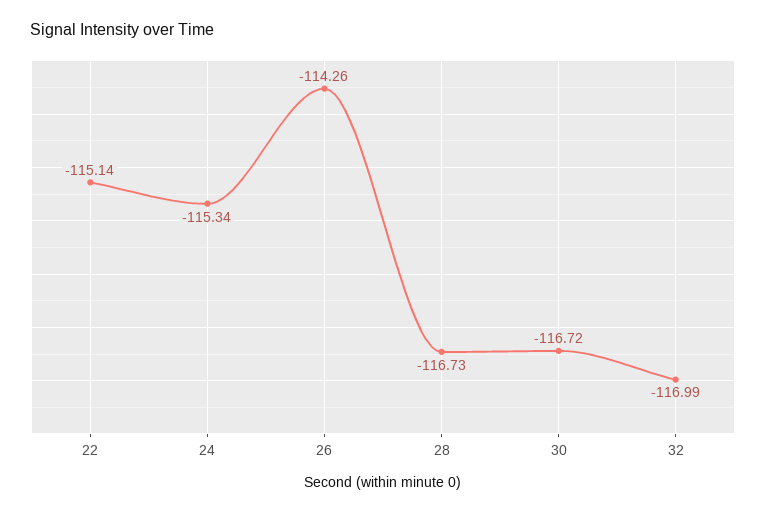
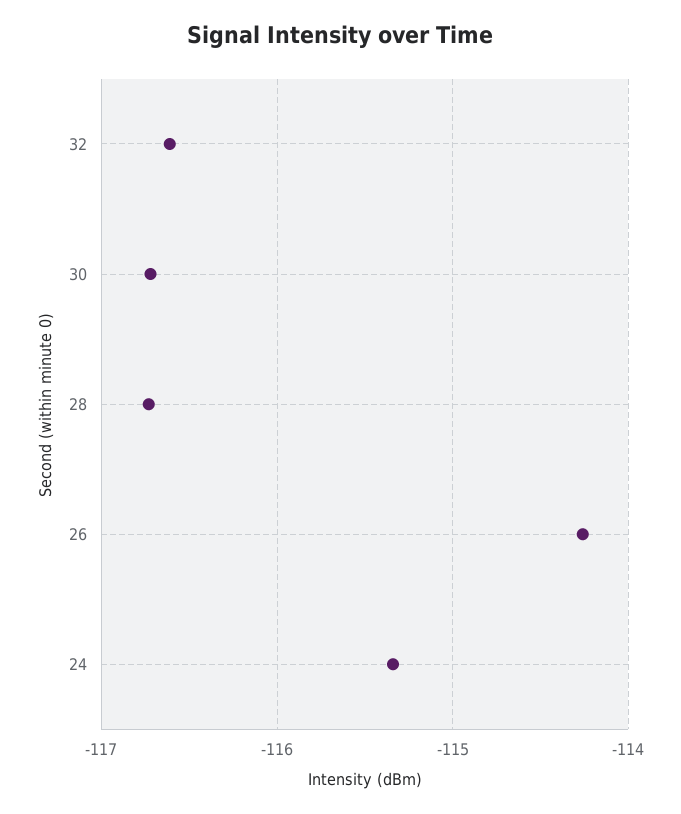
22: -115.14 -> none
32: -116.99 -> -116.6

